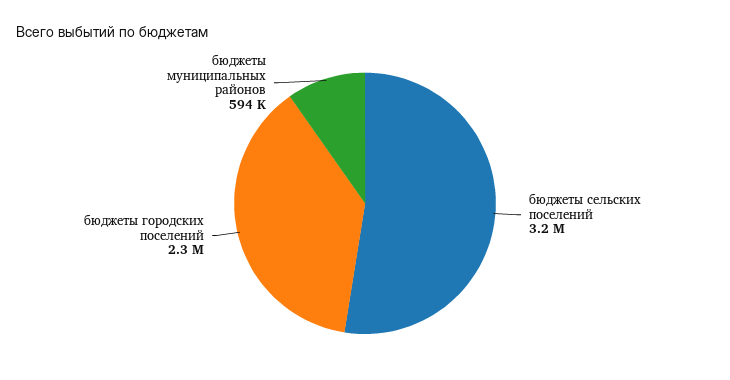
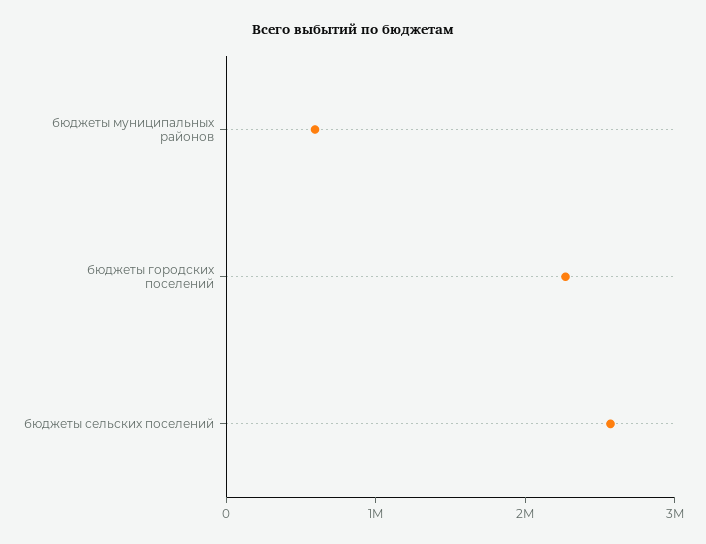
бюджеты сельских поселений: 3200000 -> 2600000

